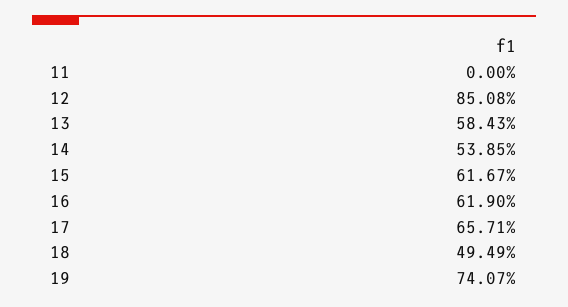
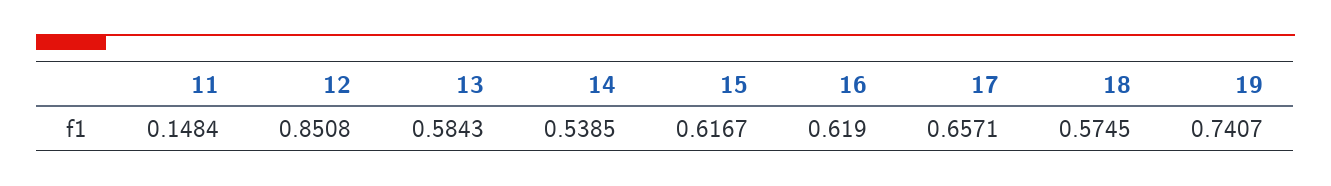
11: 0 -> 0.1484
18: 0.4949 -> 0.5745

